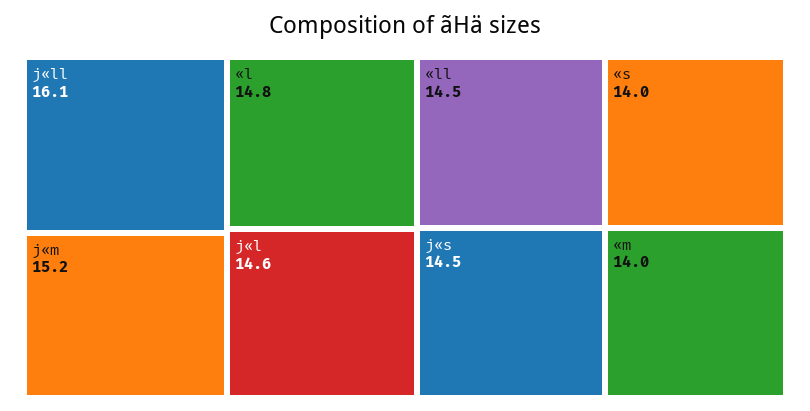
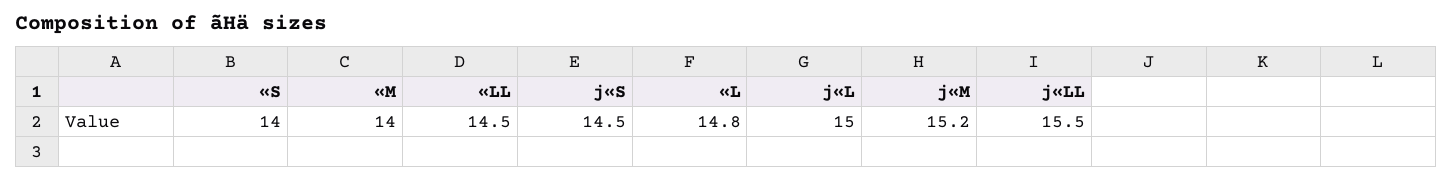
j«ll: 16.1 -> 15.5
j«l: 14.6 -> 15

